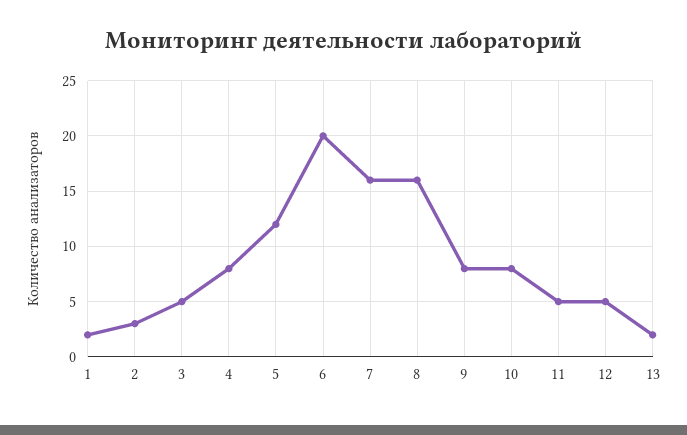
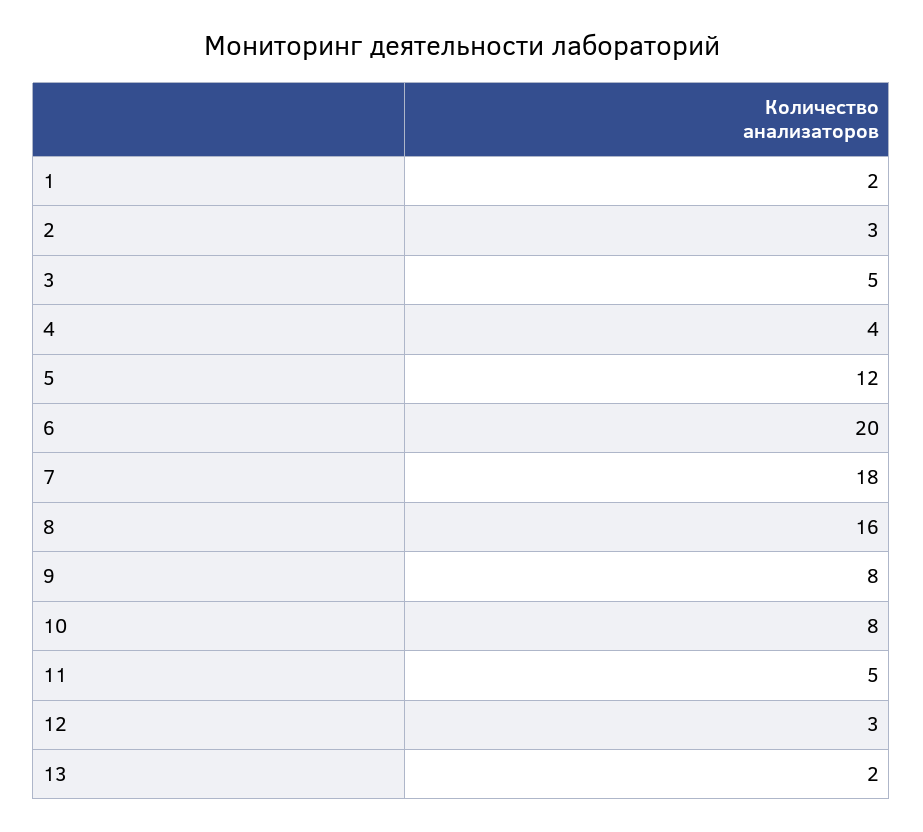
4: 8 -> 4
7: 16 -> 18
12: 5 -> 3

